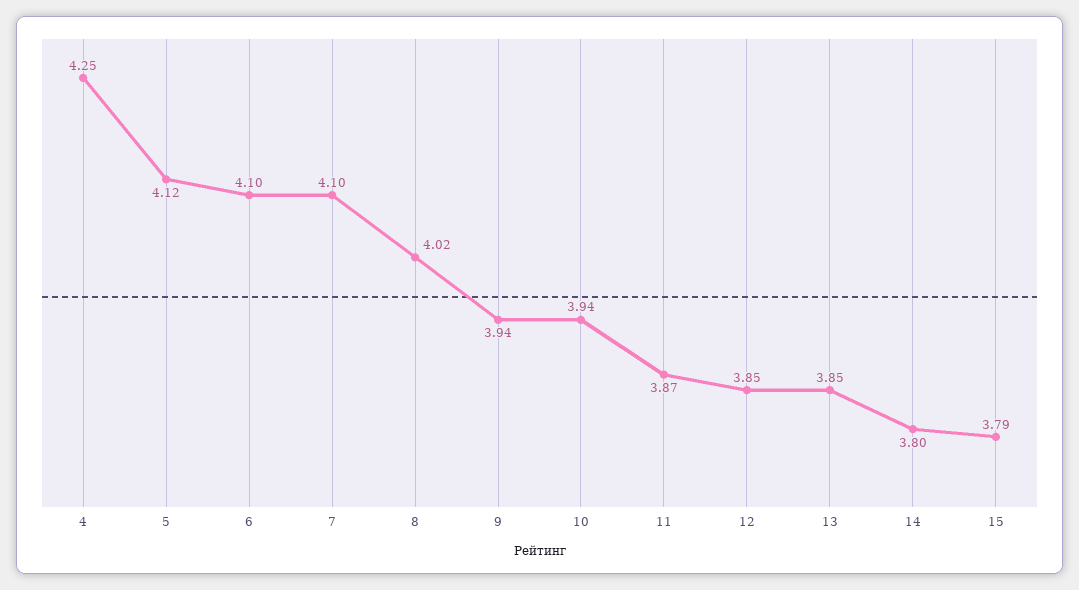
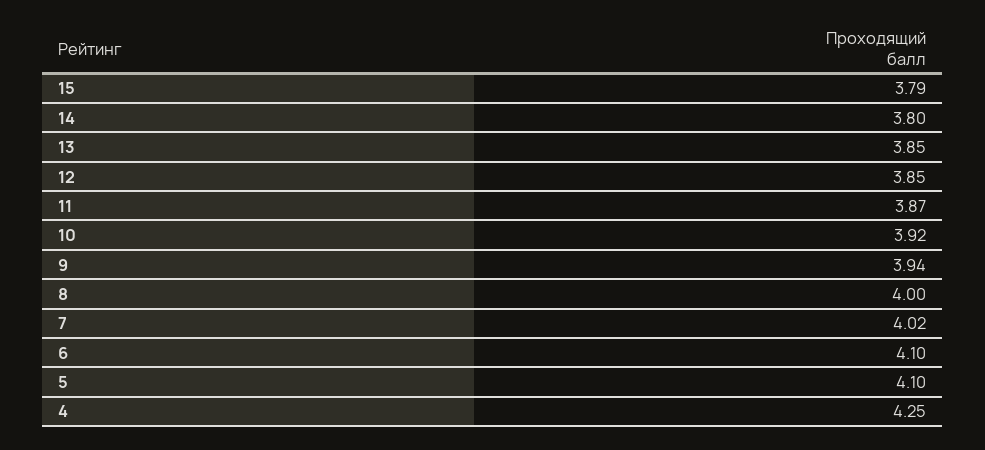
5: 4.12 -> 4.1
7: 4.1 -> 4.02
8: 4.02 -> 4
10: 3.94 -> 3.92

